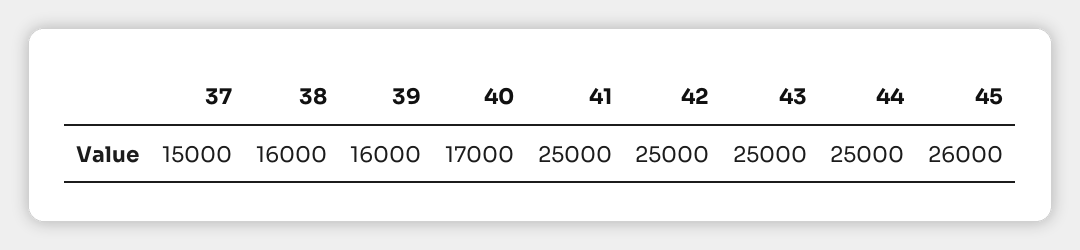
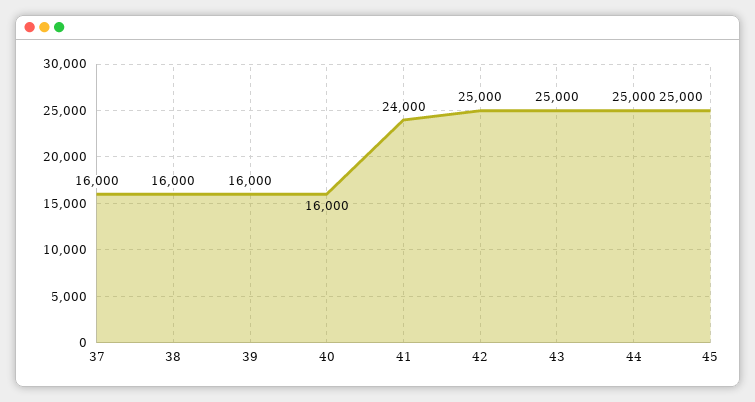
37: 15000 -> 16000
40: 17000 -> 16000
41: 25000 -> 24000
45: 26000 -> 25000

